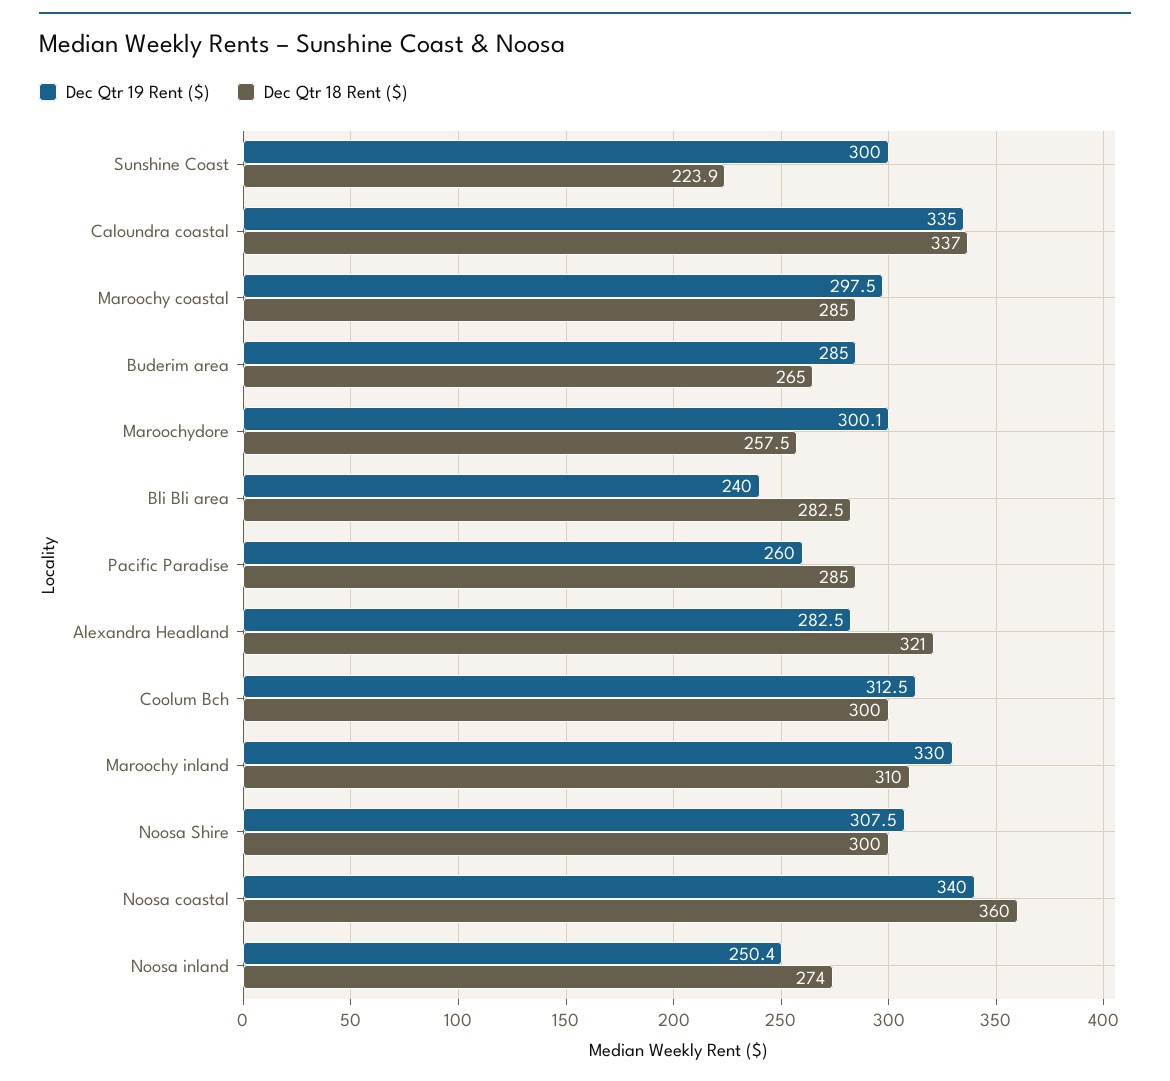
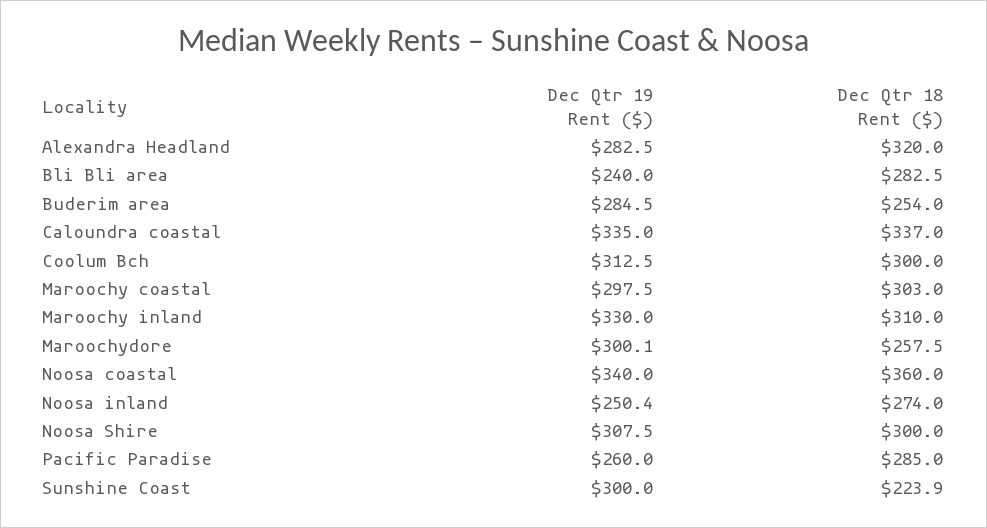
Dec Qtr 18 Rent ($), Maroochy coastal: 285 -> 303
Dec Qtr 19 Rent ($), Buderim area: 285 -> 284.5
Dec Qtr 18 Rent ($), Buderim area: 265 -> 254
Dec Qtr 18 Rent ($), Alexandra Headland: 321 -> 320

